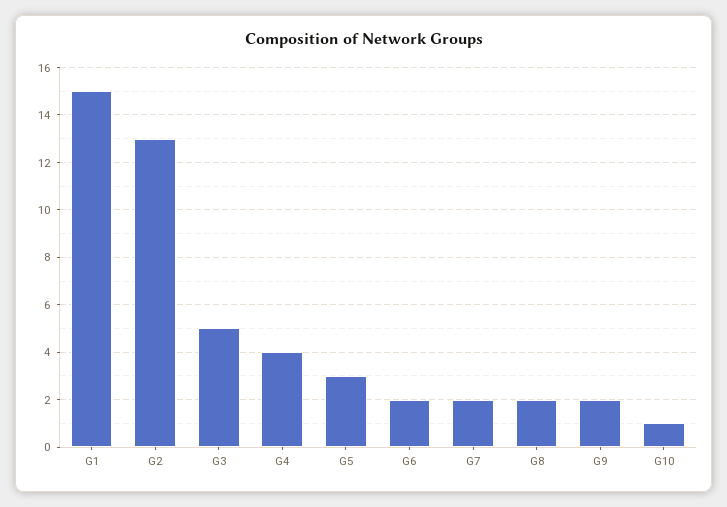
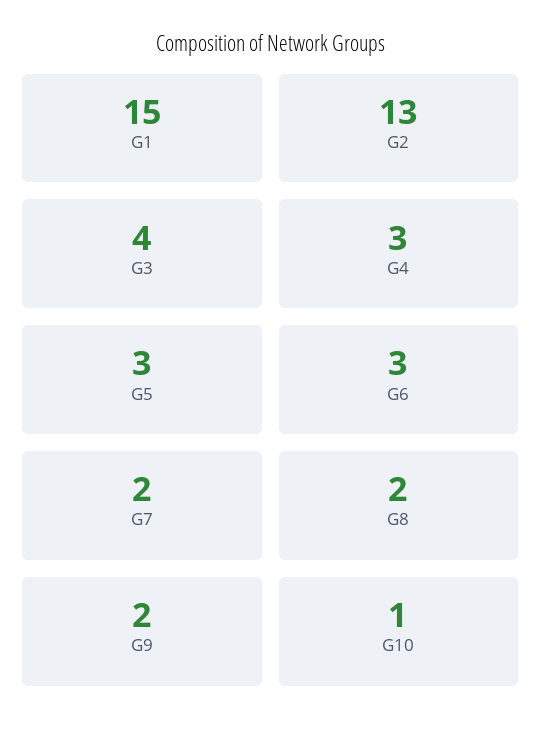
G3: 5 -> 4
G4: 4 -> 3
G6: 2 -> 3

